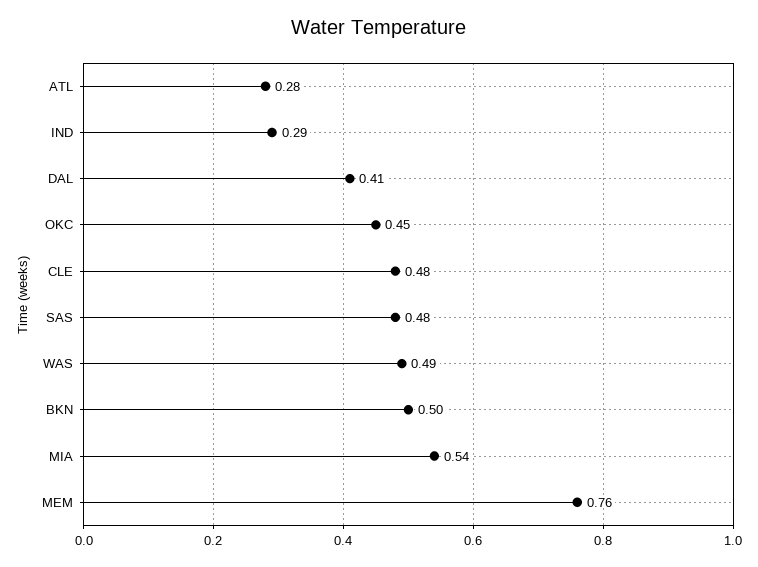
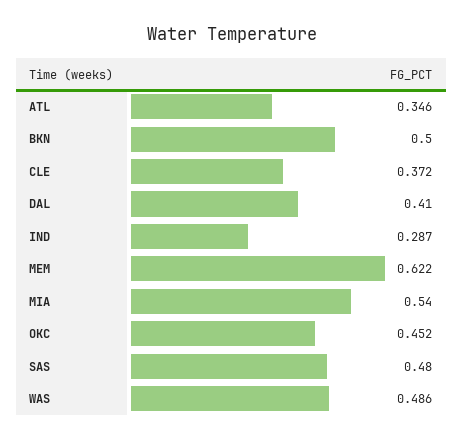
ATL: 0.28 -> 0.346
CLE: 0.48 -> 0.372
MEM: 0.76 -> 0.622

